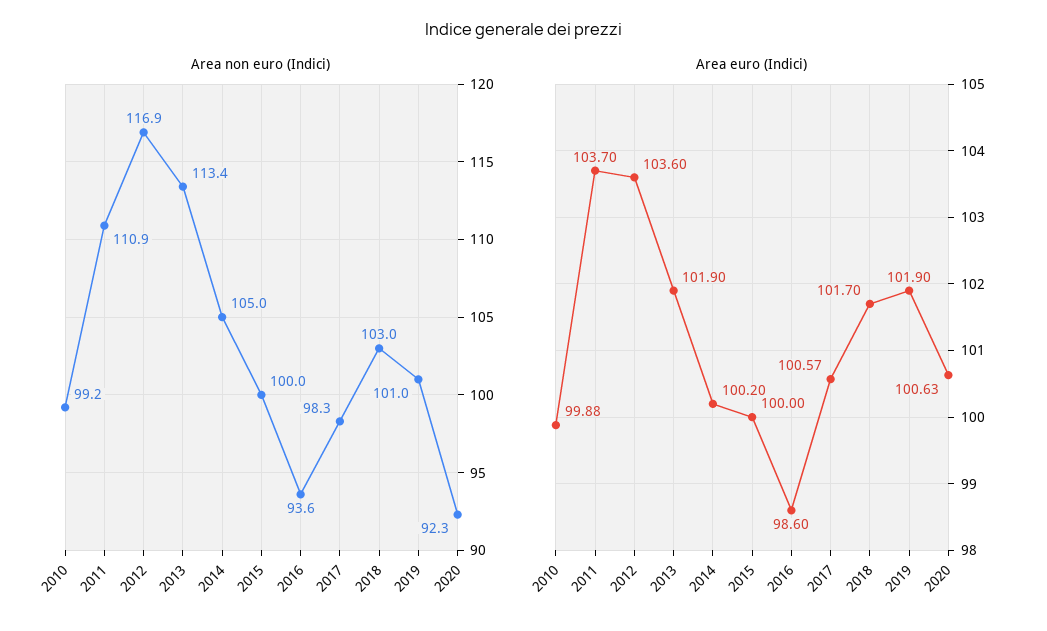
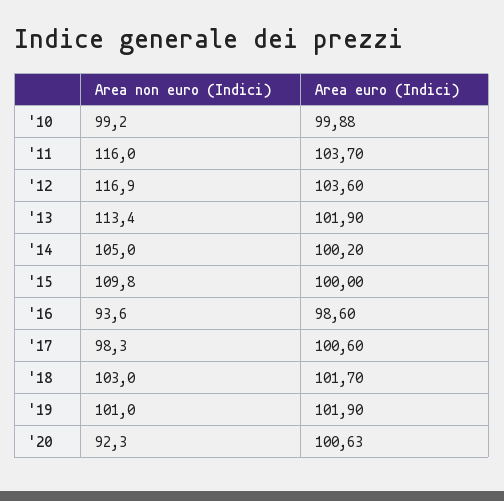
Area non euro (Indici), 2011: 110.9 -> 116
Area non euro (Indici), 2015: 100 -> 109.8
Area euro (Indici), 2017: 100.57 -> 100.6

